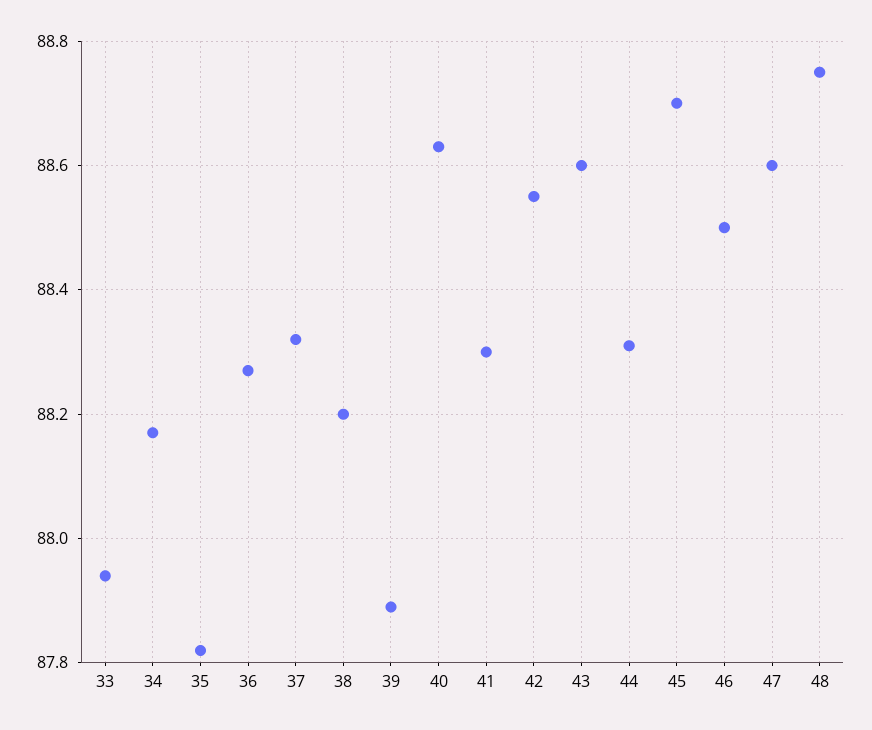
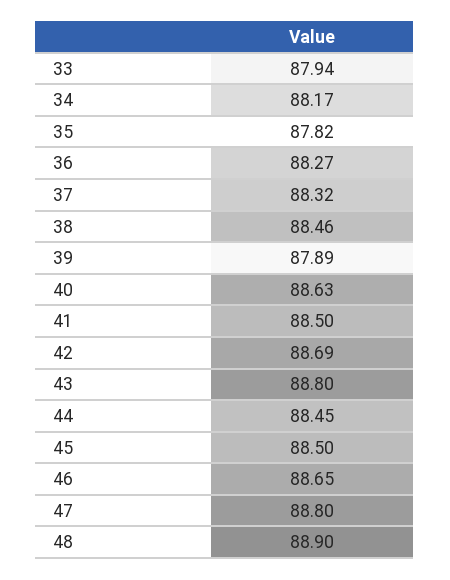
38: 88.2 -> 88.46
41: 88.3 -> 88.5
42: 88.55 -> 88.69
43: 88.6 -> 88.8
44: 88.3 -> 88.45
45: 88.7 -> 88.5
46: 88.5 -> 88.65
47: 88.6 -> 88.8
48: 88.75 -> 88.9

